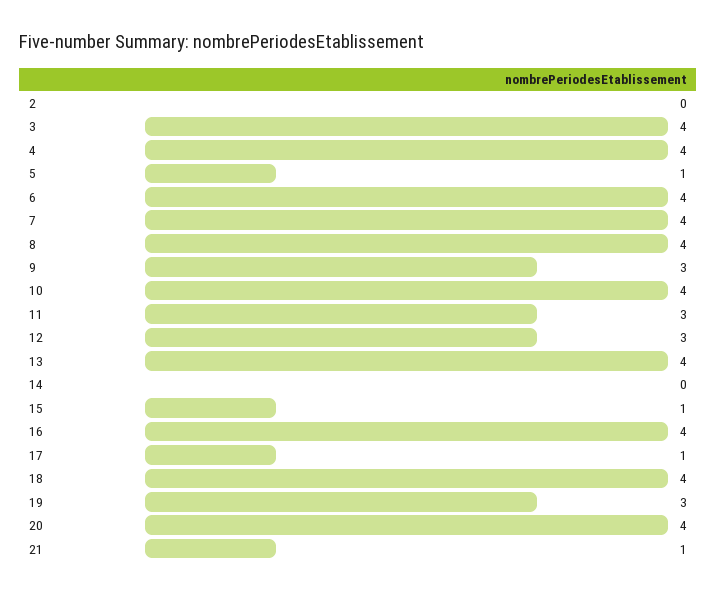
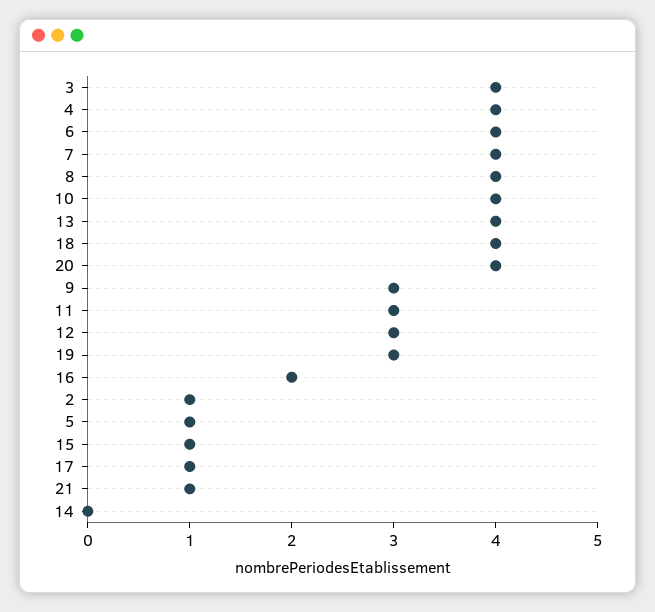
2: 0 -> 1
16: 4 -> 2

